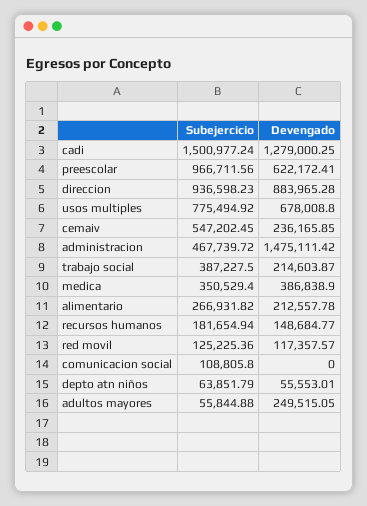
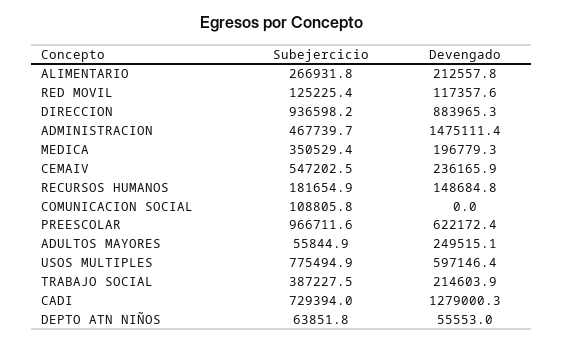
Subejercicio, cadi: 1500977.24 -> 729394
Devengado, usos multiples: 678008.8 -> 597146.4
Devengado, medica: 386838.9 -> 196779.3

